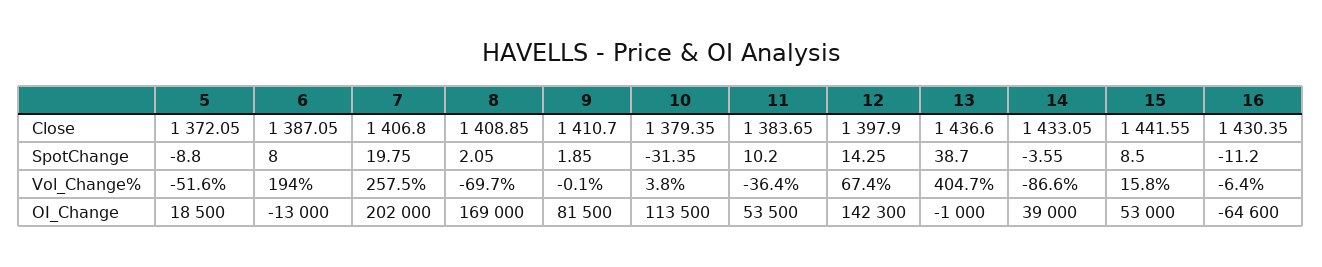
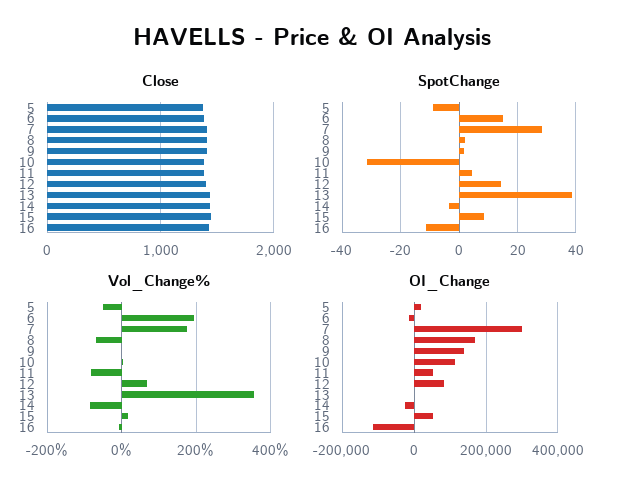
SpotChange, 6: 8 -> 15
SpotChange, 7: 19.75 -> 27.5
SpotChange, 11: 10.2 -> 5
Vol_Change%, 7: 257.5 -> 180
Vol_Change%, 11: -36.4 -> -80
Vol_Change%, 13: 404.7 -> 360
OI_Change, 7: 202000 -> 300000
OI_Change, 9: 81500 -> 140000
OI_Change, 12: 142300 -> 80000
OI_Change, 14: 39000 -> -20000
OI_Change, 16: -64600 -> -120000

